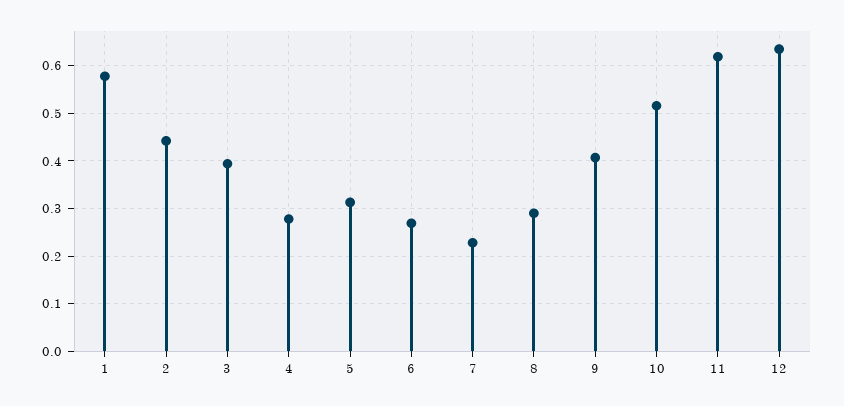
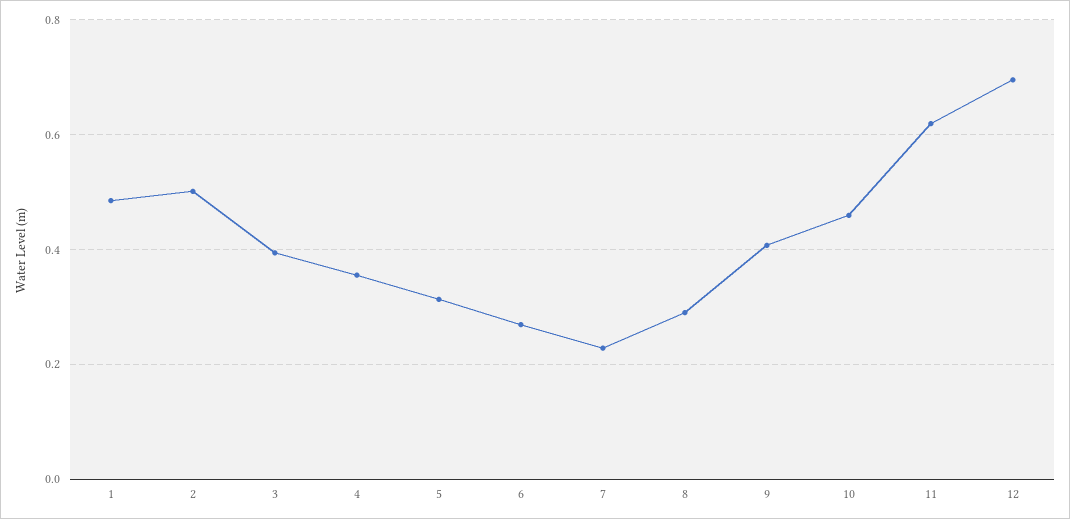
1: 0.58 -> 0.48
2: 0.44 -> 0.5
4: 0.28 -> 0.36
10: 0.52 -> 0.46
12: 0.64 -> 0.7

